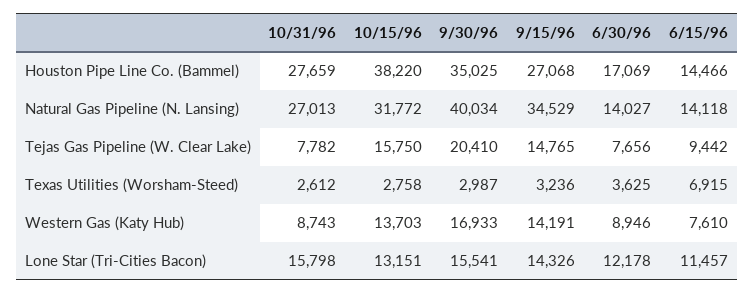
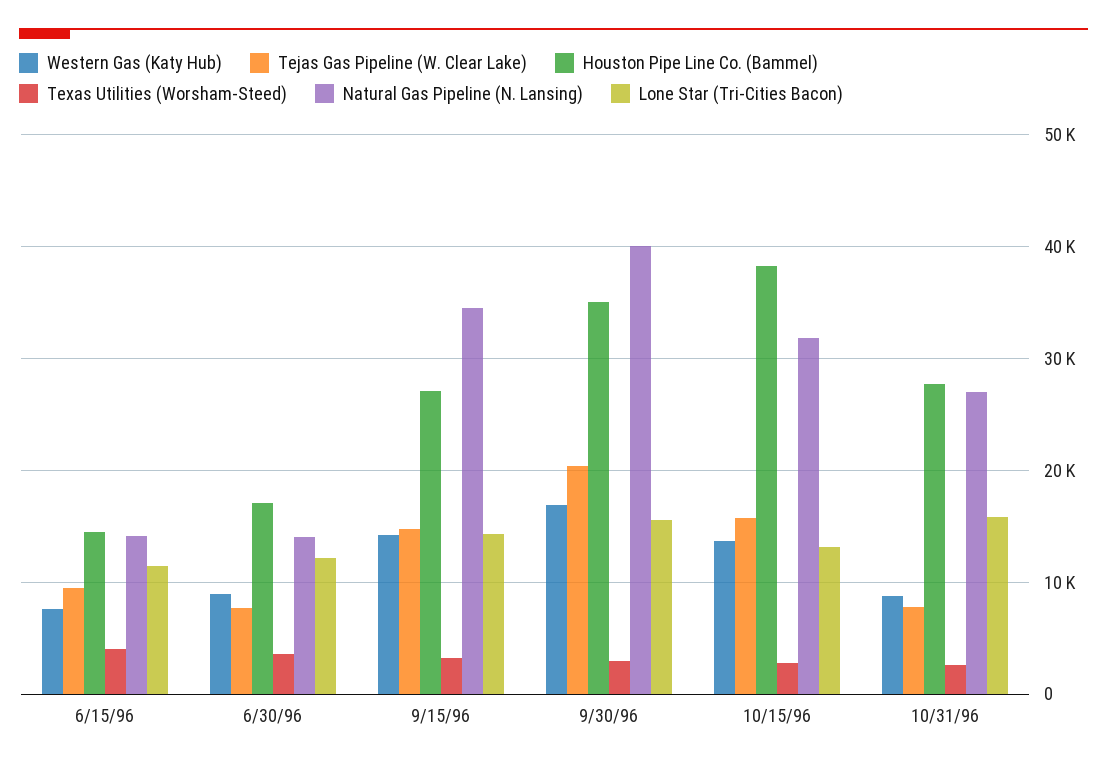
Texas Utilities (Worsham-Steed), 6/15/96: 6915 -> 4000

